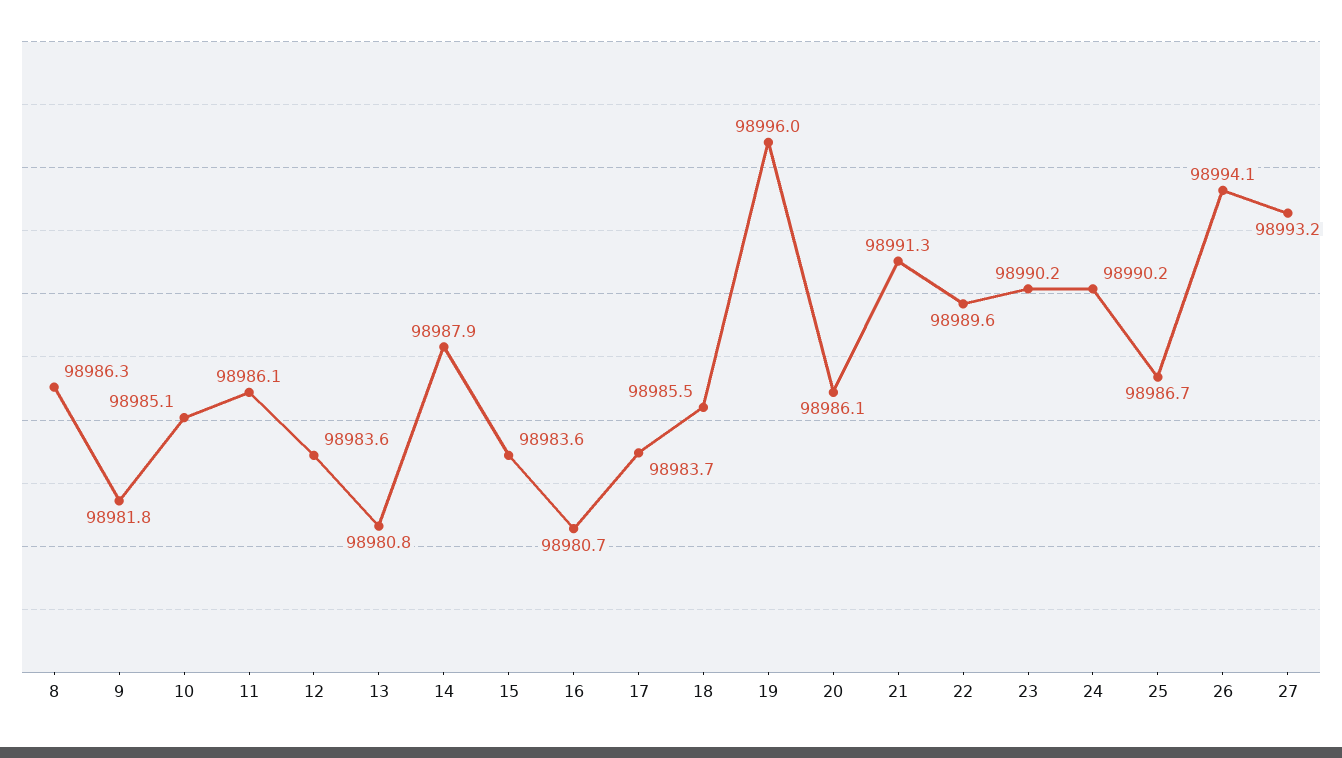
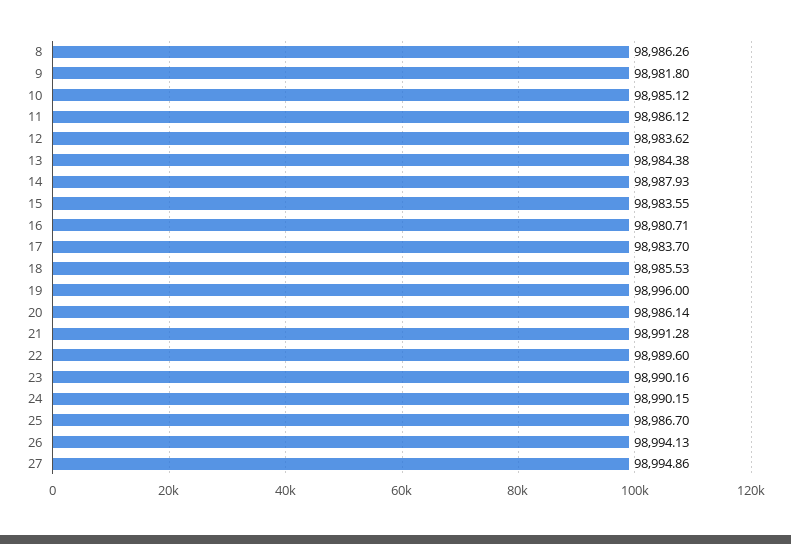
13: 98980.8 -> 98984.38
27: 98993.2 -> 98994.86

